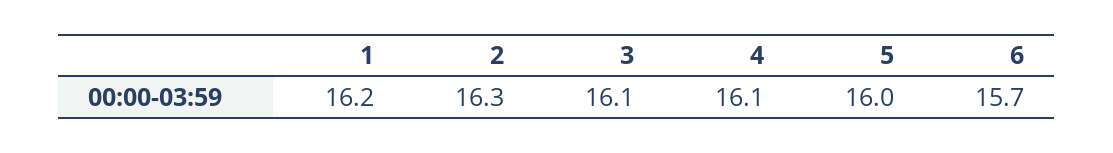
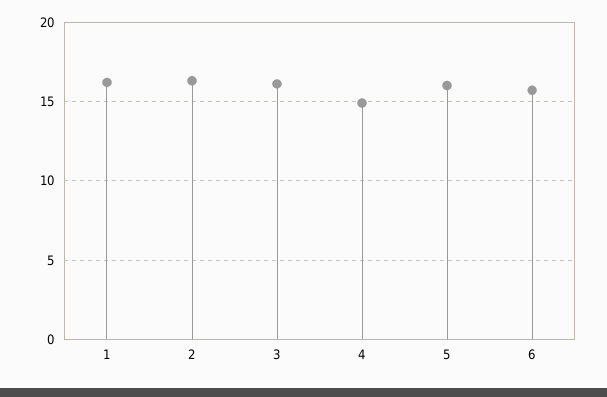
4: 16.1 -> 15

